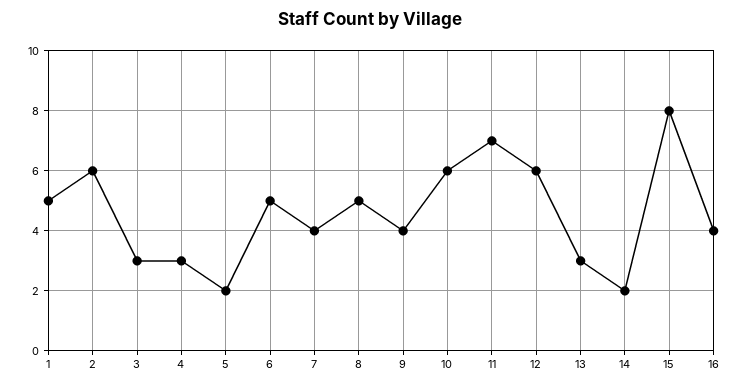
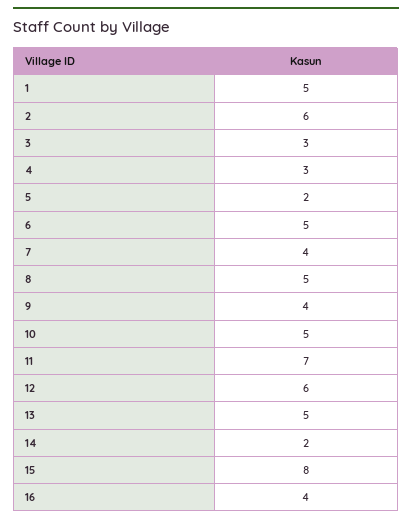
10: 6 -> 5
13: 3 -> 5

